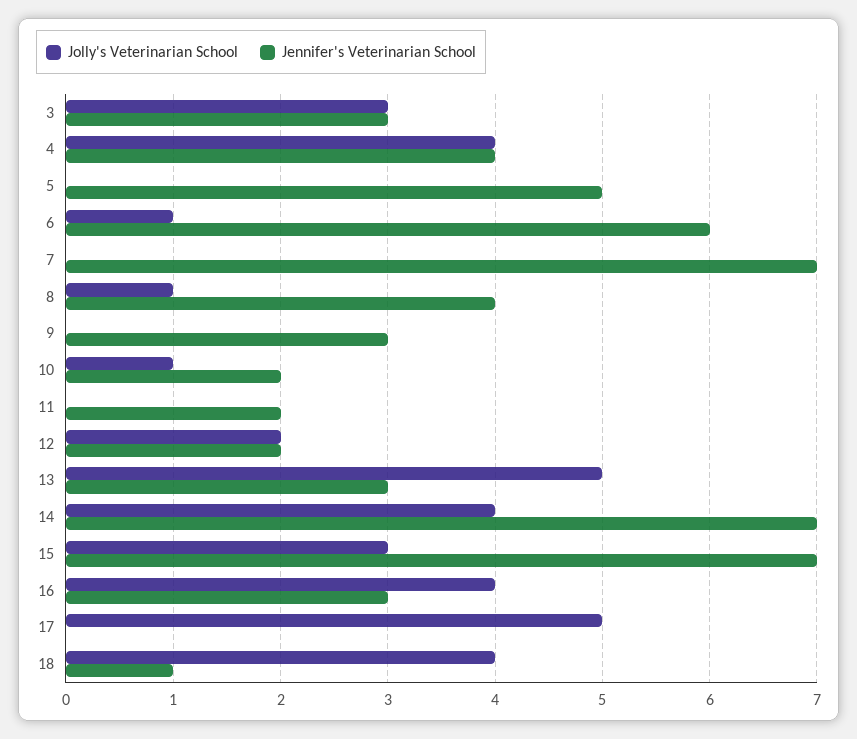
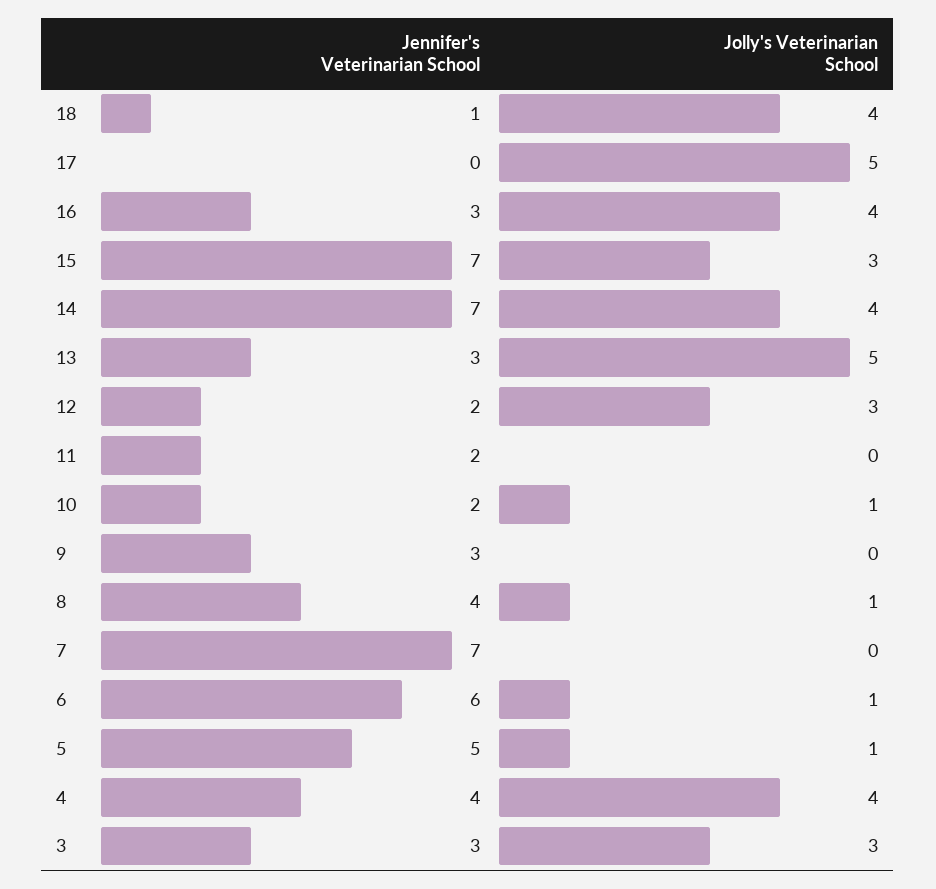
Jolly's Veterinarian School, 5: 0 -> 1
Jolly's Veterinarian School, 12: 2 -> 3

